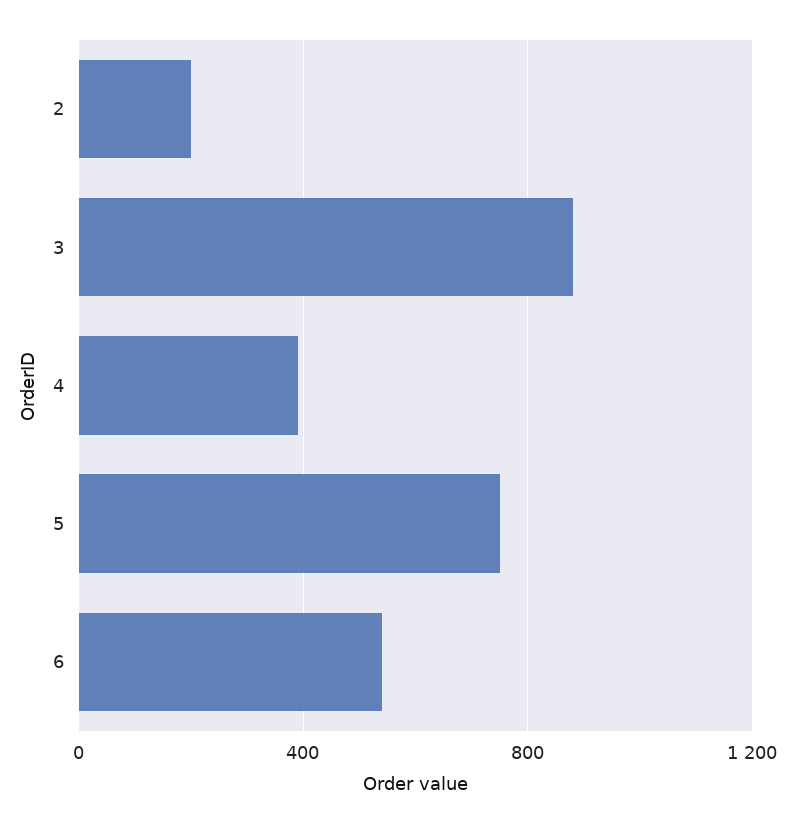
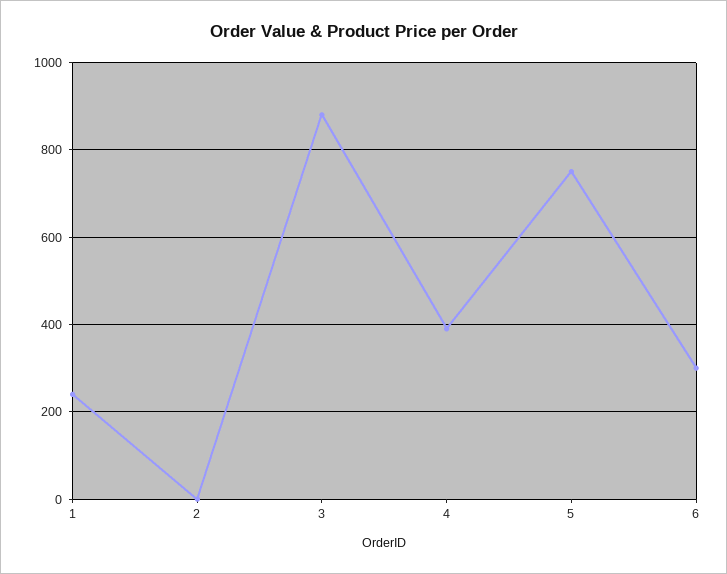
2: 200 -> 0
6: 550 -> 300
1: none -> 240

